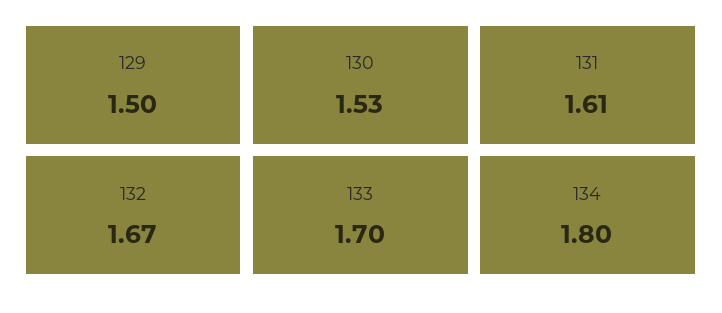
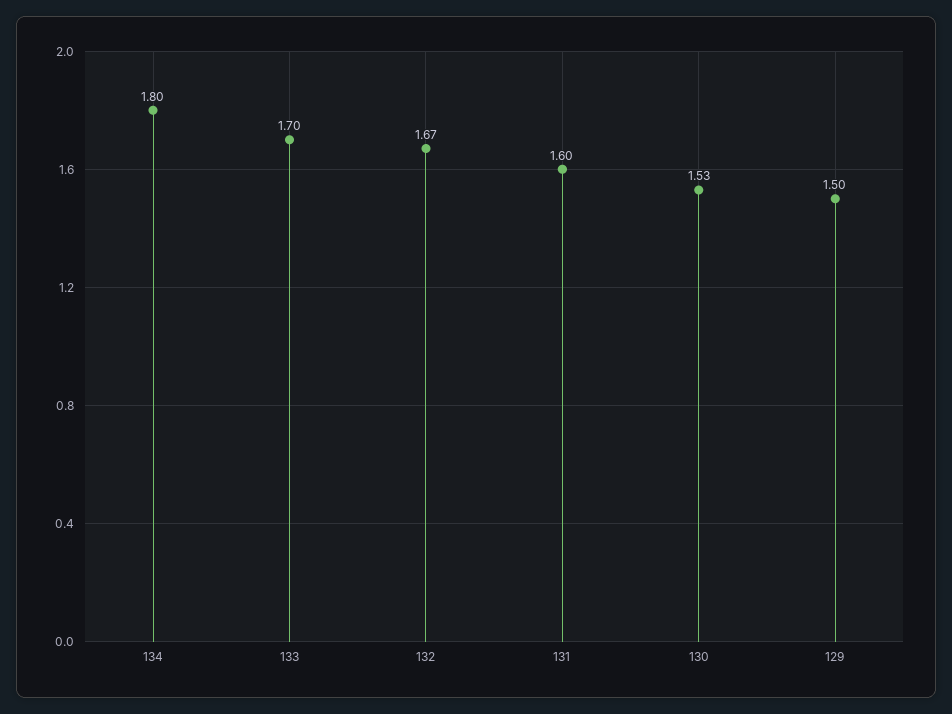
131: 1.61 -> 1.6

